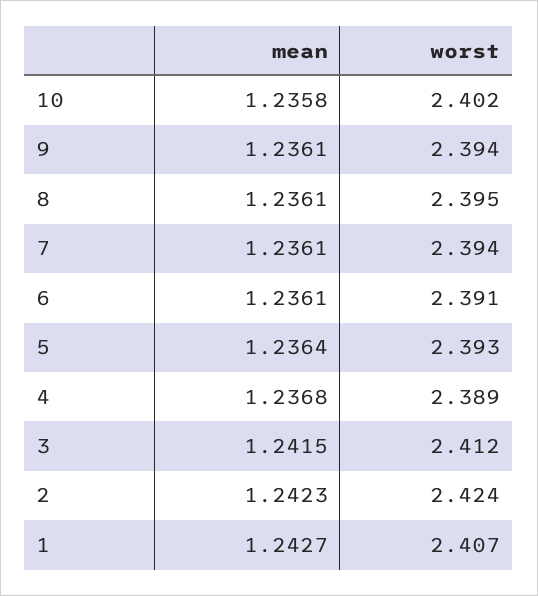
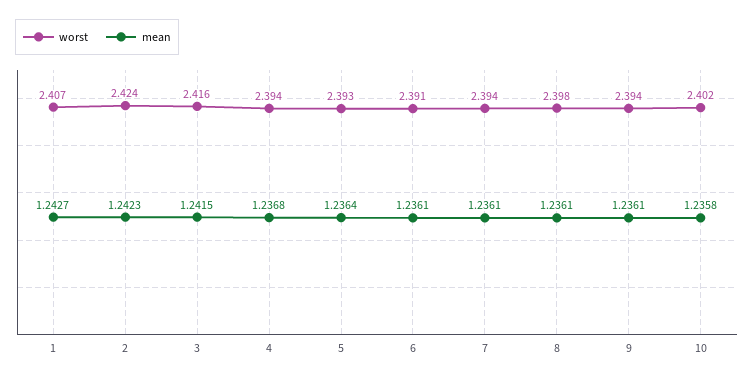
worst, 8: 2.395 -> 2.398
worst, 4: 2.389 -> 2.394
worst, 3: 2.412 -> 2.416

